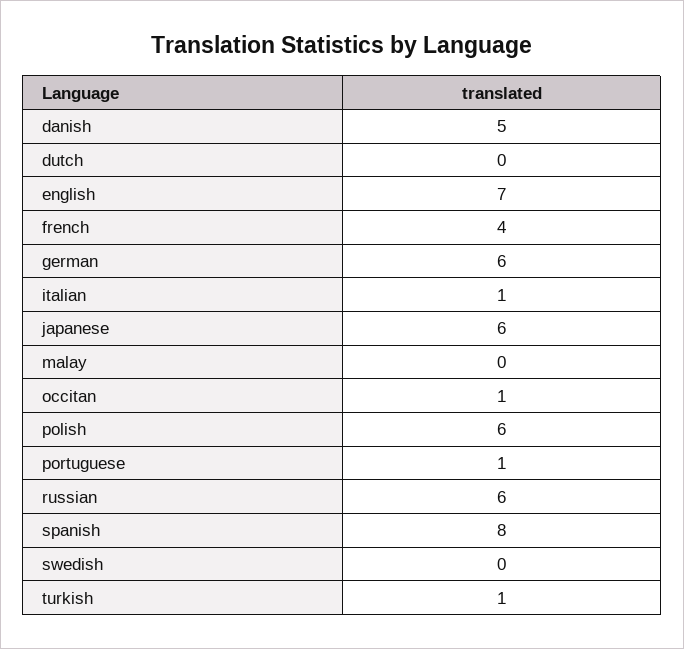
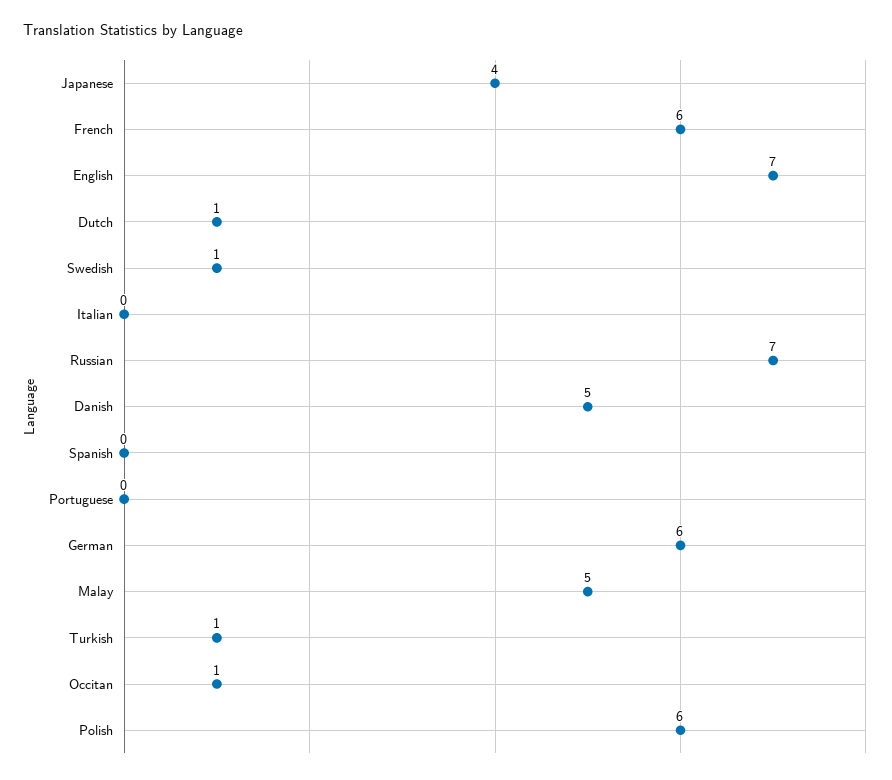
dutch: 0 -> 1
french: 4 -> 6
italian: 1 -> 0
japanese: 6 -> 4
malay: 0 -> 5
portuguese: 1 -> 0
russian: 6 -> 7
spanish: 8 -> 0
swedish: 0 -> 1

